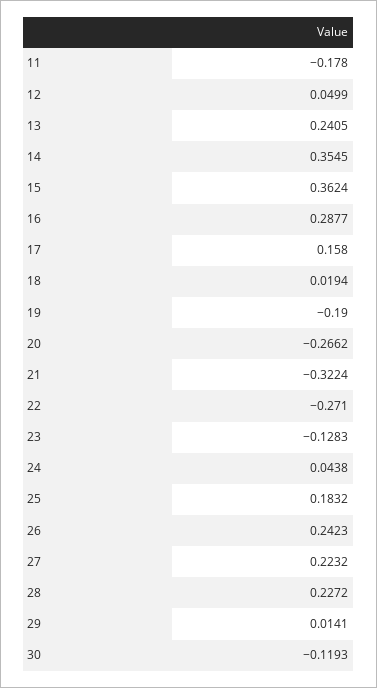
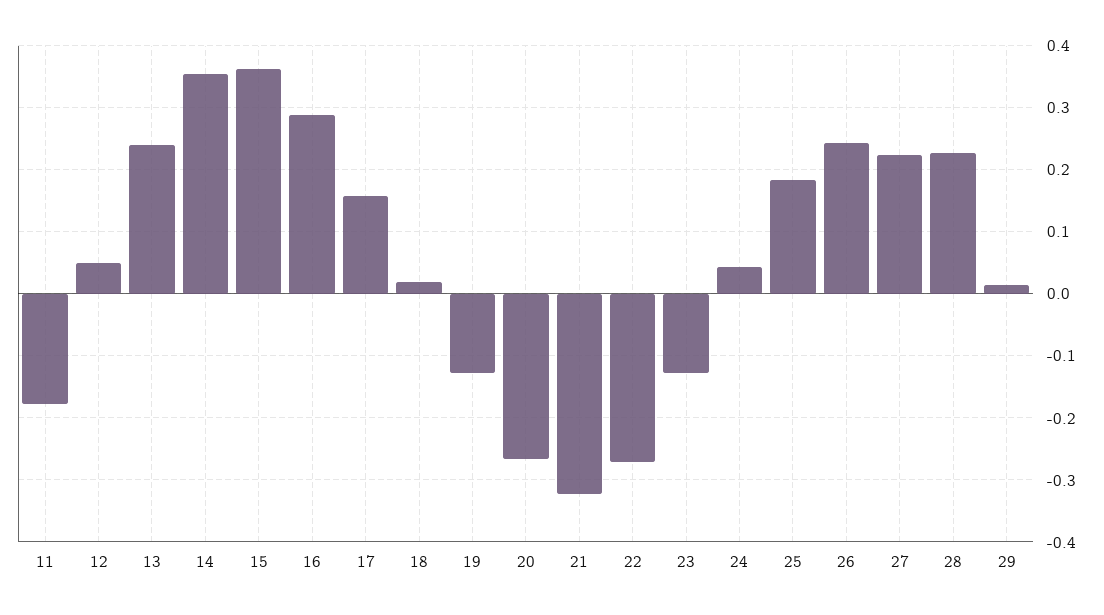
19: -0.19 -> -0.13
30: -0.1193 -> none

